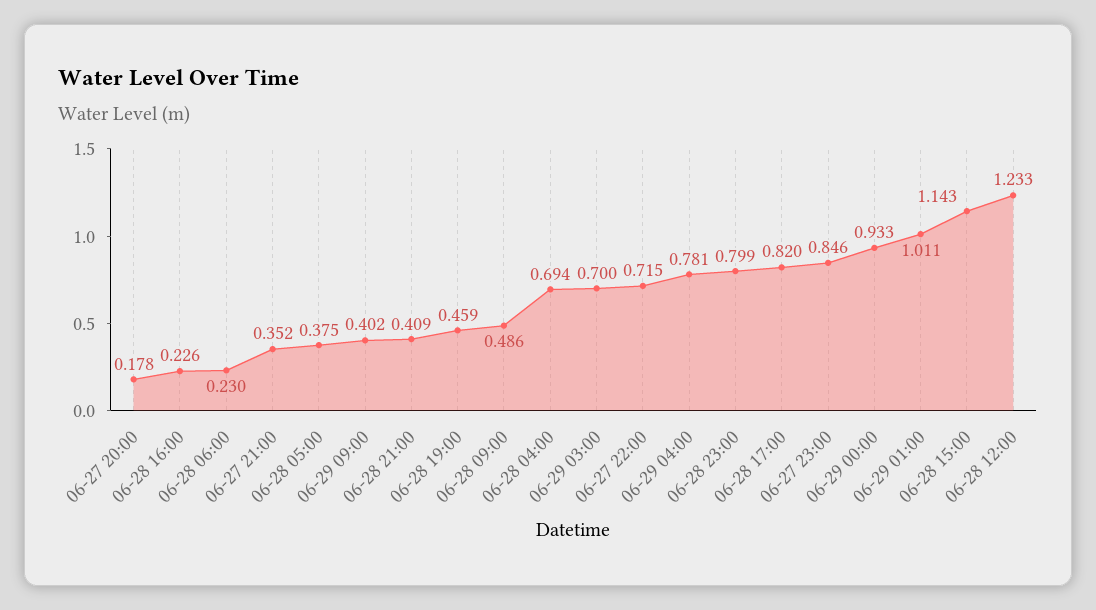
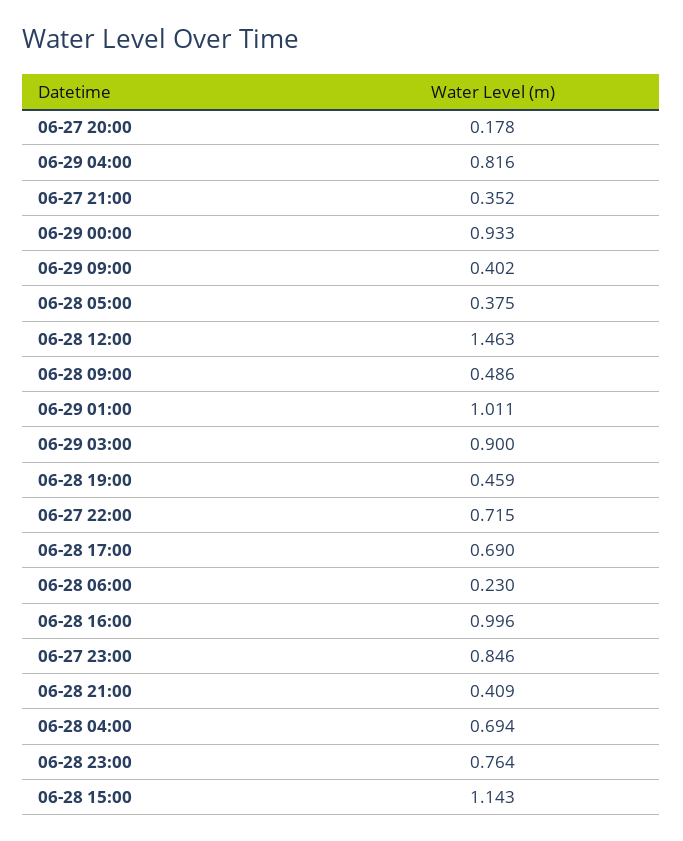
06-28 16:00: 0.226 -> 0.996
06-29 03:00: 0.7 -> 0.9
06-29 04:00: 0.781 -> 0.816
06-28 23:00: 0.799 -> 0.764
06-28 17:00: 0.82 -> 0.69
06-28 12:00: 1.233 -> 1.463

